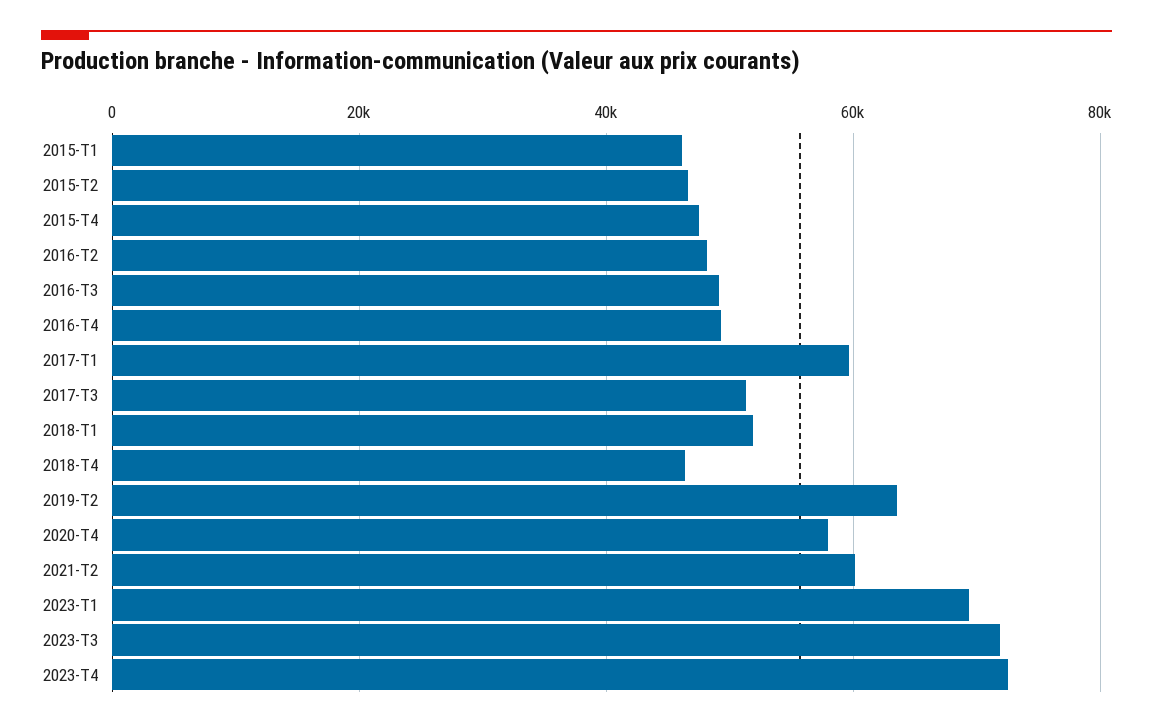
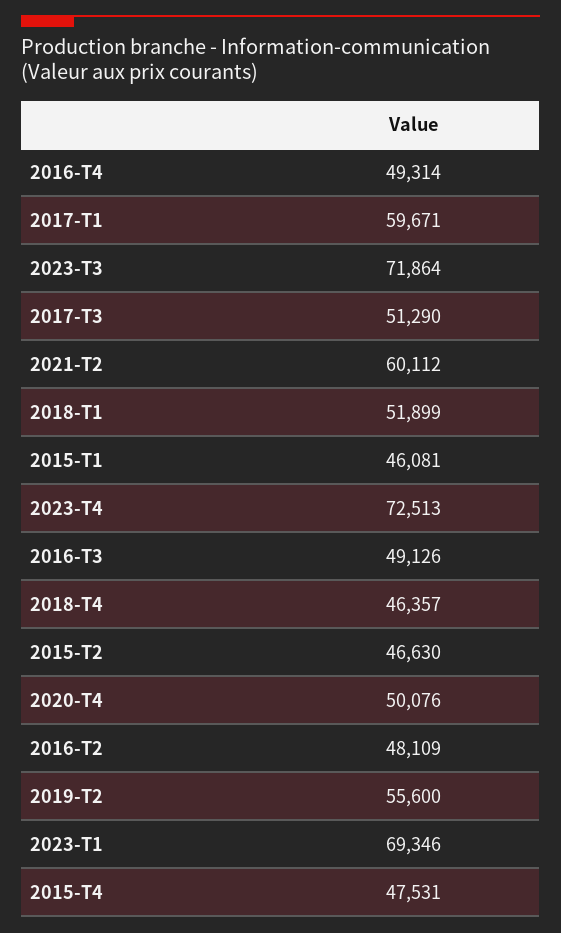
2019-T2: 64000 -> 55600
2020-T4: 58000 -> 50076

